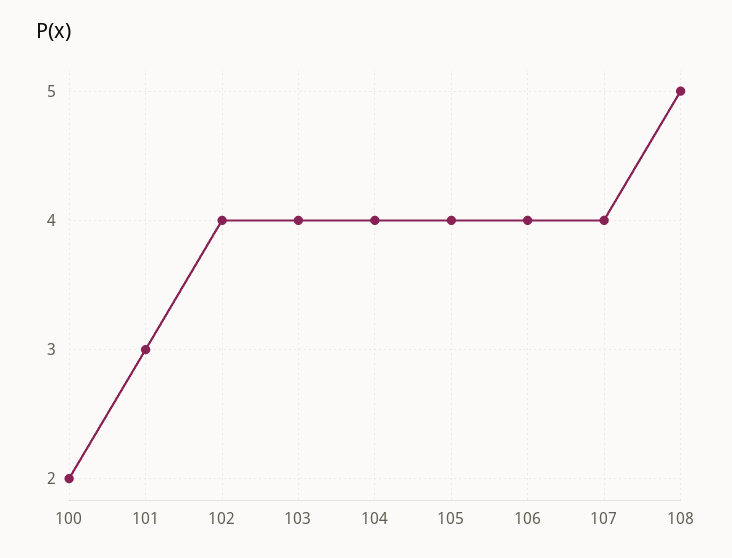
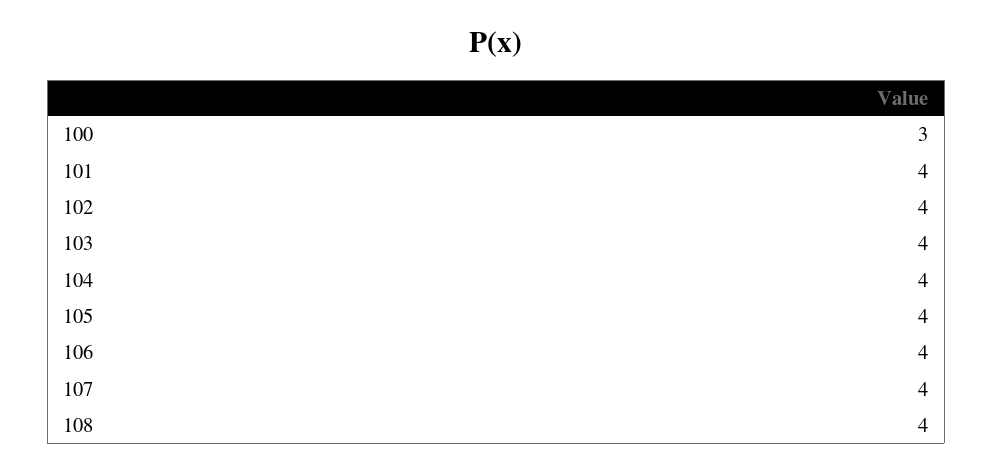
100: 2 -> 3
101: 3 -> 4
108: 5 -> 4

